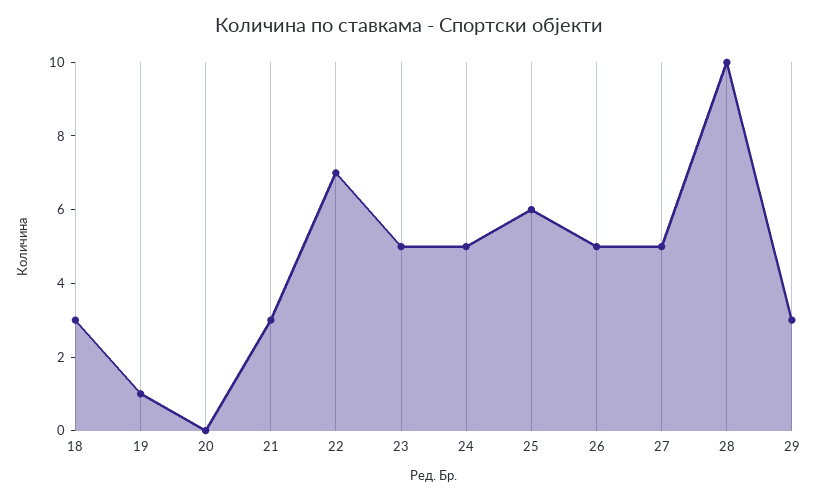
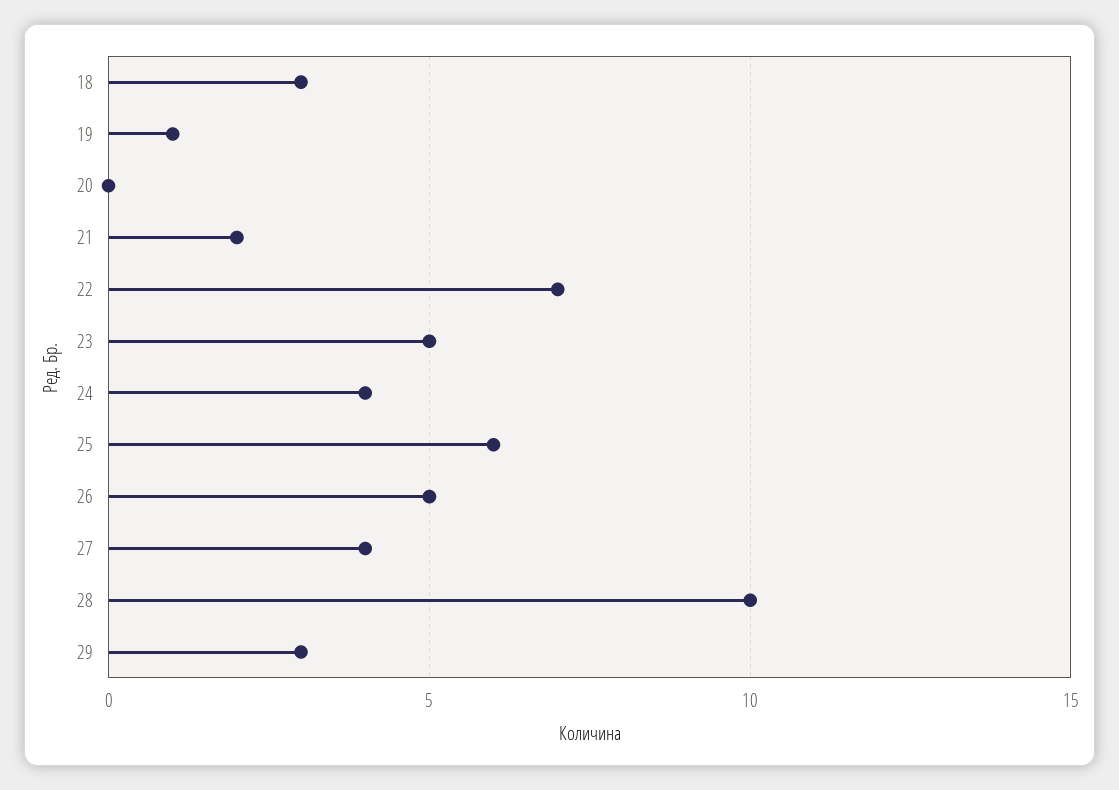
21: 3 -> 2
24: 5 -> 4
27: 5 -> 4

